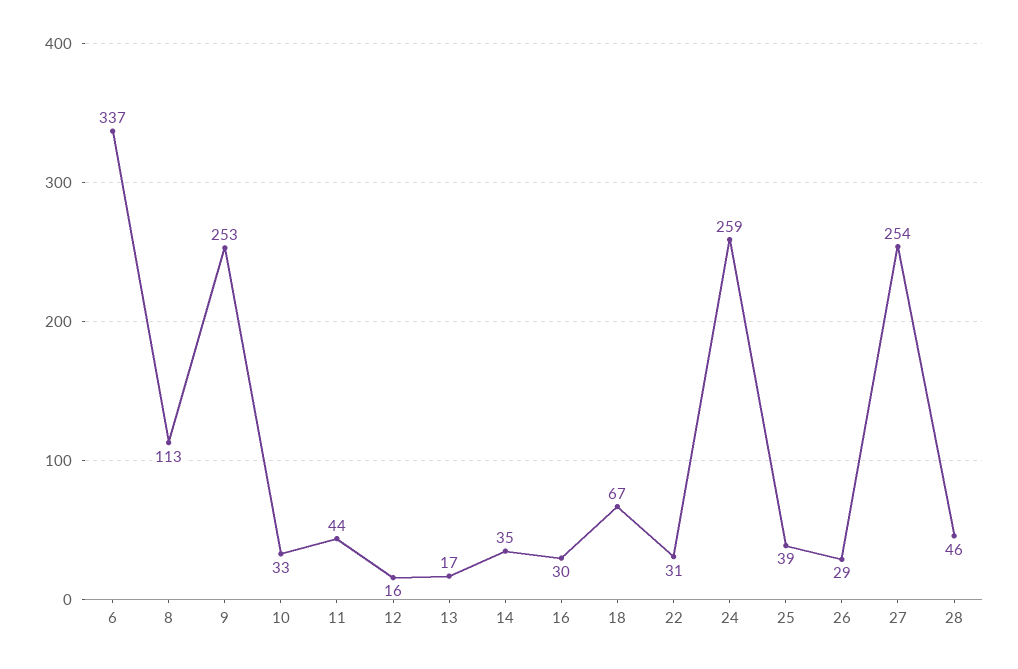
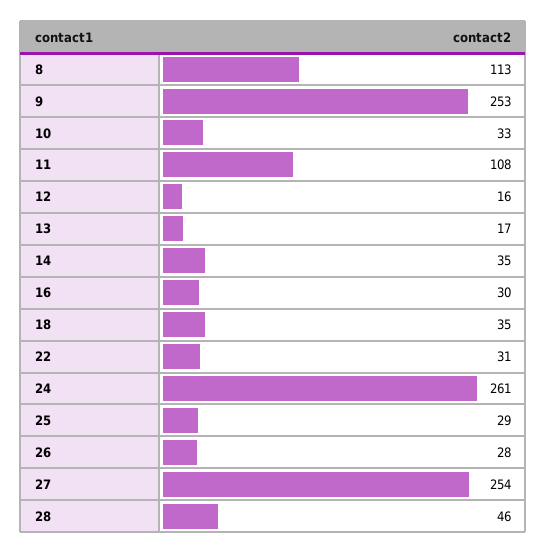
6: 337 -> none
11: 44 -> 108
18: 67 -> 35
24: 259 -> 261
25: 39 -> 29
26: 29 -> 28

